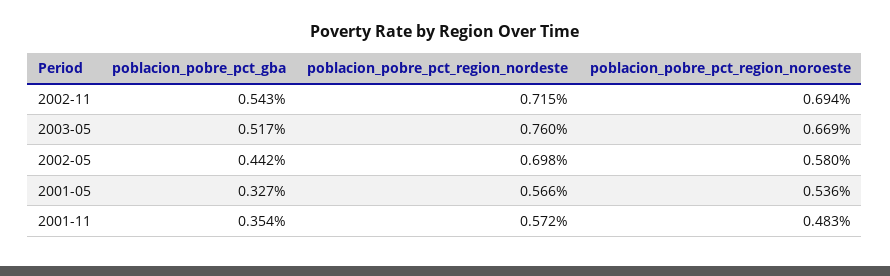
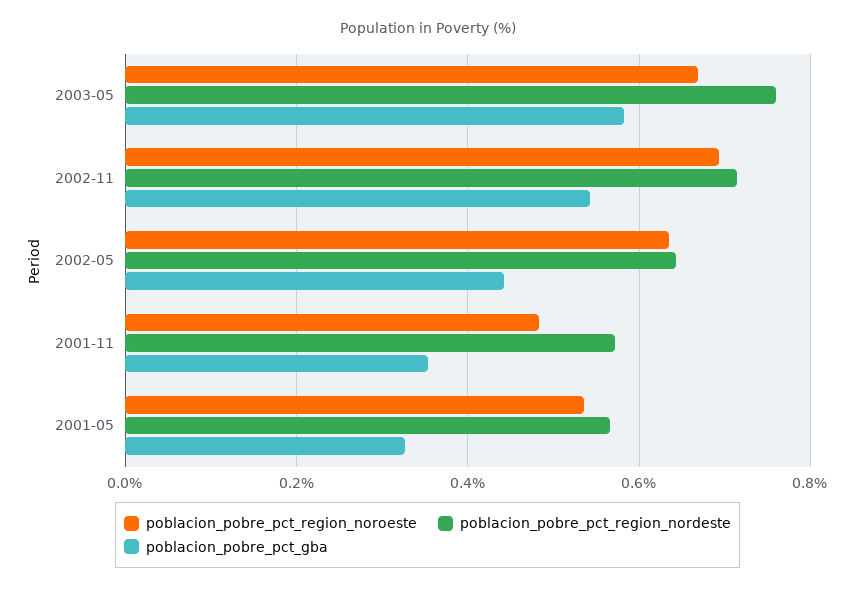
poblacion_pobre_pct_gba, 2003-05: 0.517 -> 0.58
poblacion_pobre_pct_region_nordeste, 2002-05: 0.698 -> 0.64
poblacion_pobre_pct_region_noroeste, 2002-05: 0.58 -> 0.64

